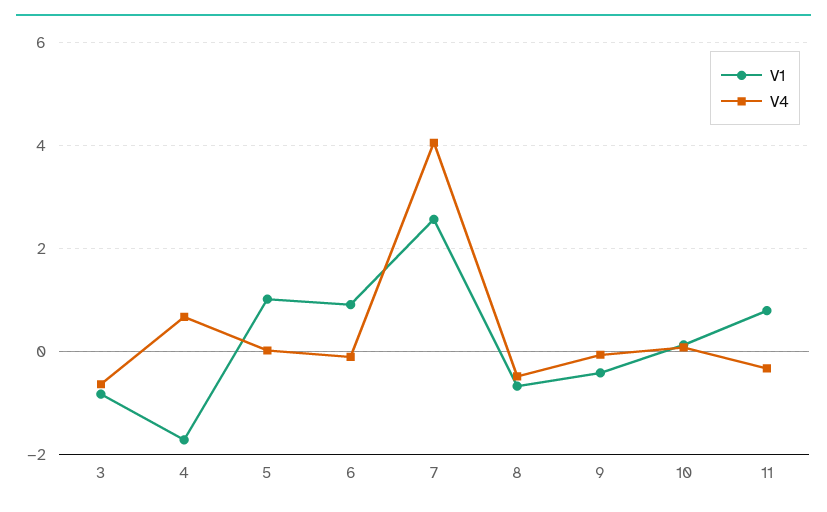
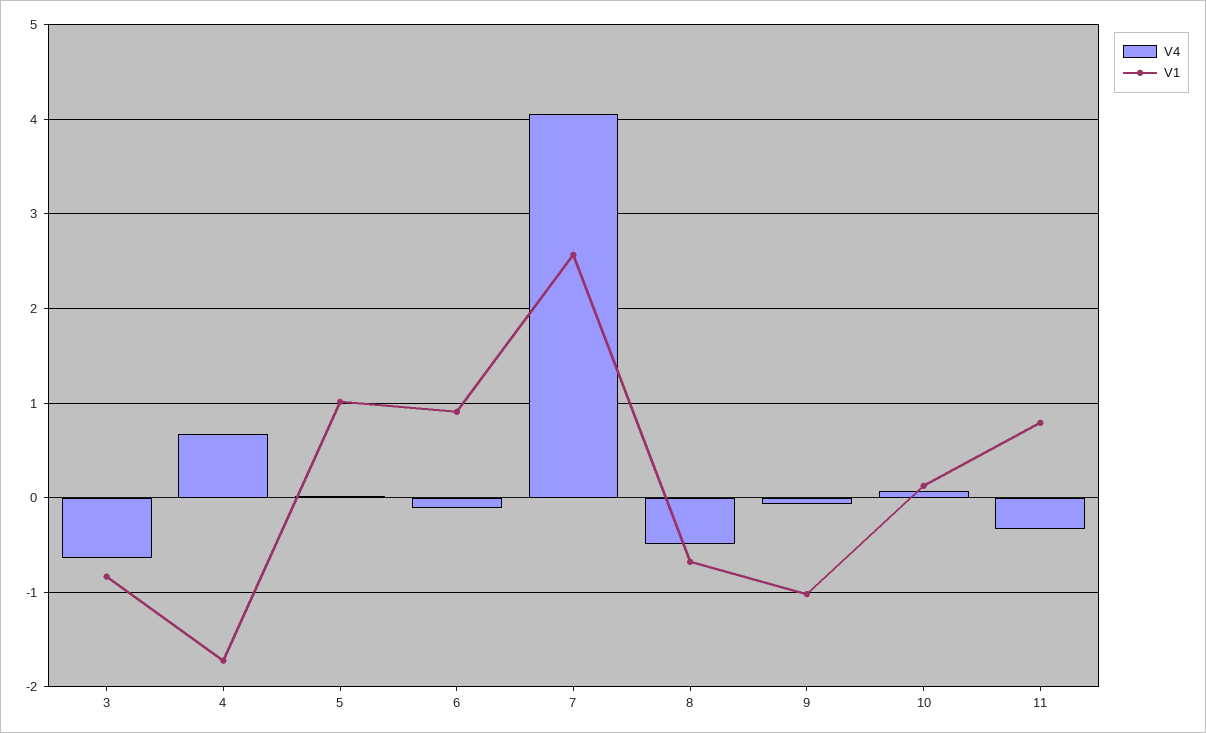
V1, 9: -0.4 -> -1

